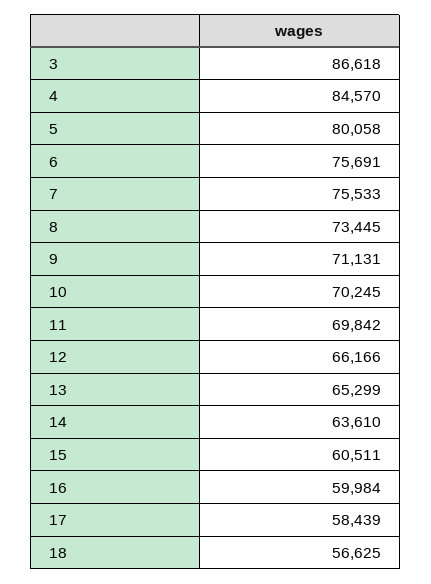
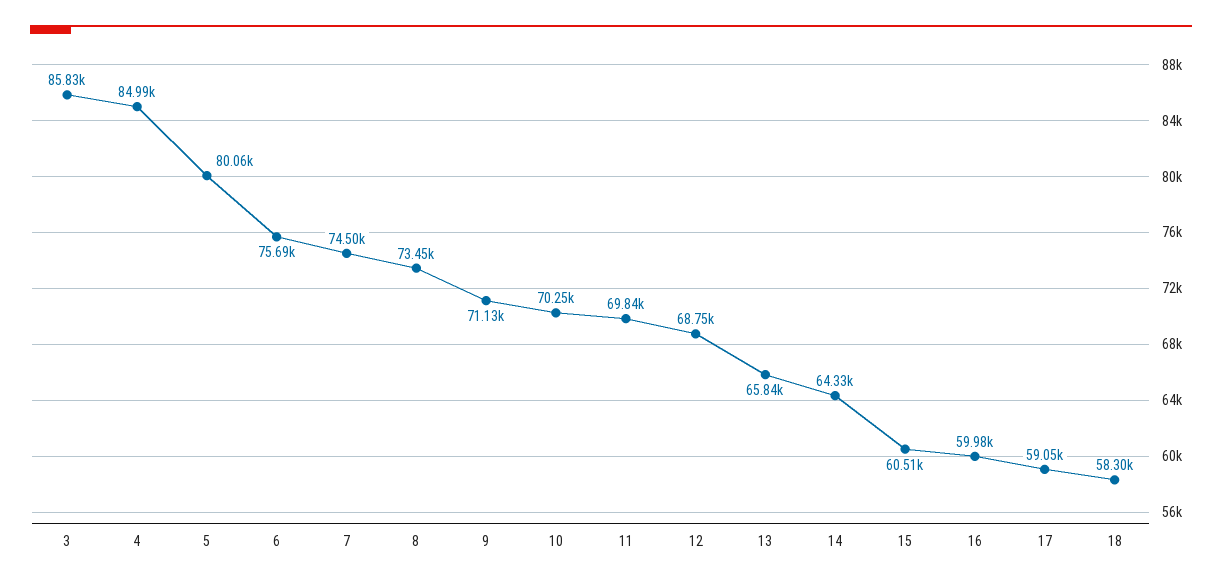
3: 86618 -> 85830
4: 84570 -> 84990
7: 75533 -> 74500
12: 66166 -> 68750
13: 65299 -> 65840
14: 63610 -> 64330
17: 58439 -> 59050
18: 56625 -> 58300

